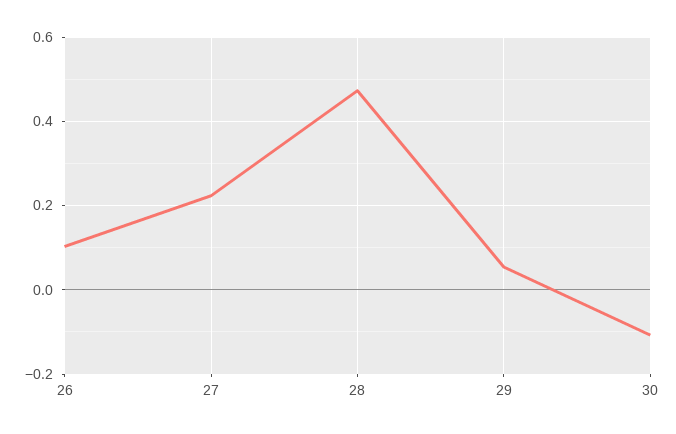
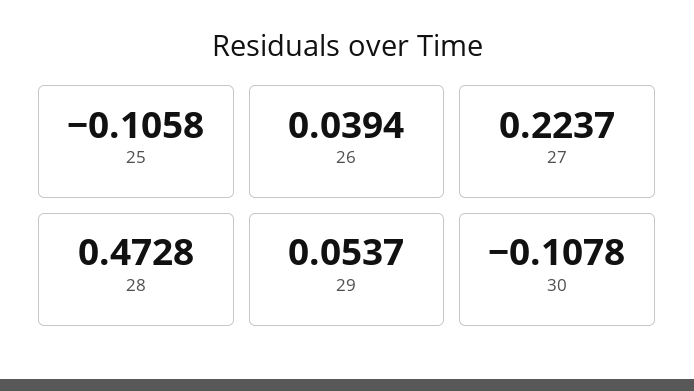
26: 0.1 -> 0.0394
25: none -> -0.1058

